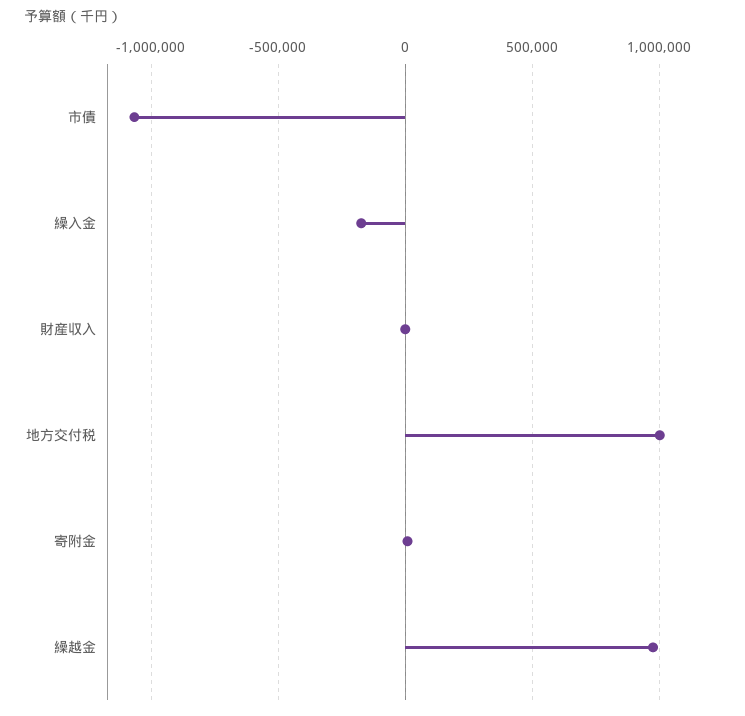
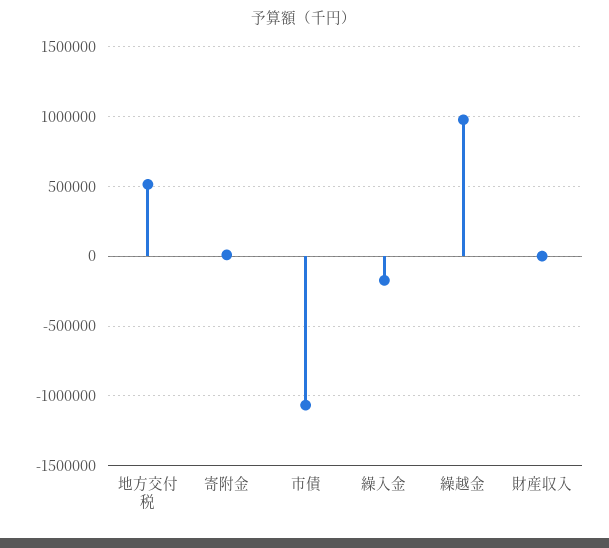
地方交付税: 1000000 -> 500000

